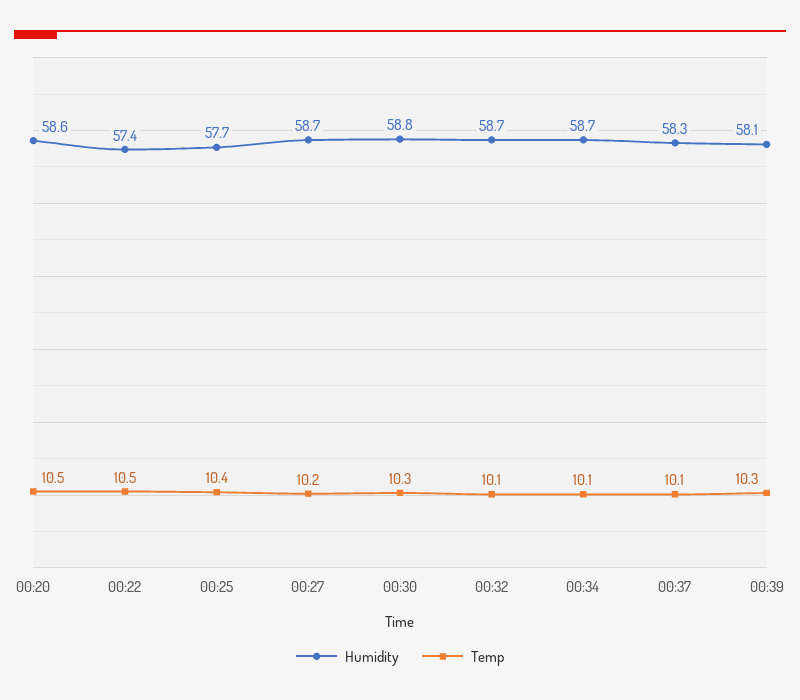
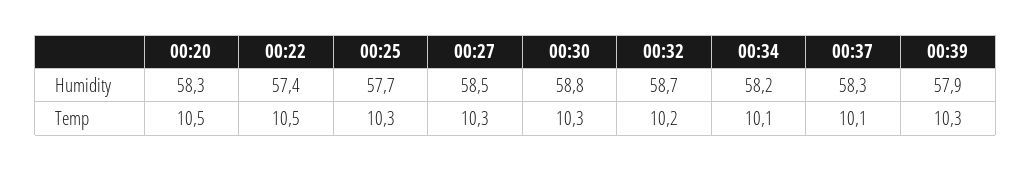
Humidity, 00:20: 58.6 -> 58.3
Temp, 00:25: 10.4 -> 10.3
Humidity, 00:27: 58.7 -> 58.5
Temp, 00:27: 10.2 -> 10.3
Temp, 00:32: 10.1 -> 10.2
Humidity, 00:34: 58.7 -> 58.2
Humidity, 00:39: 58.1 -> 57.9

